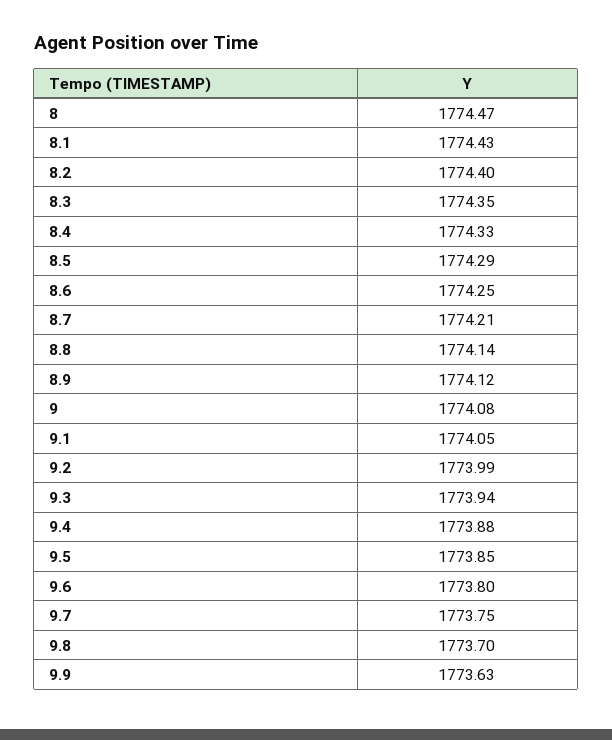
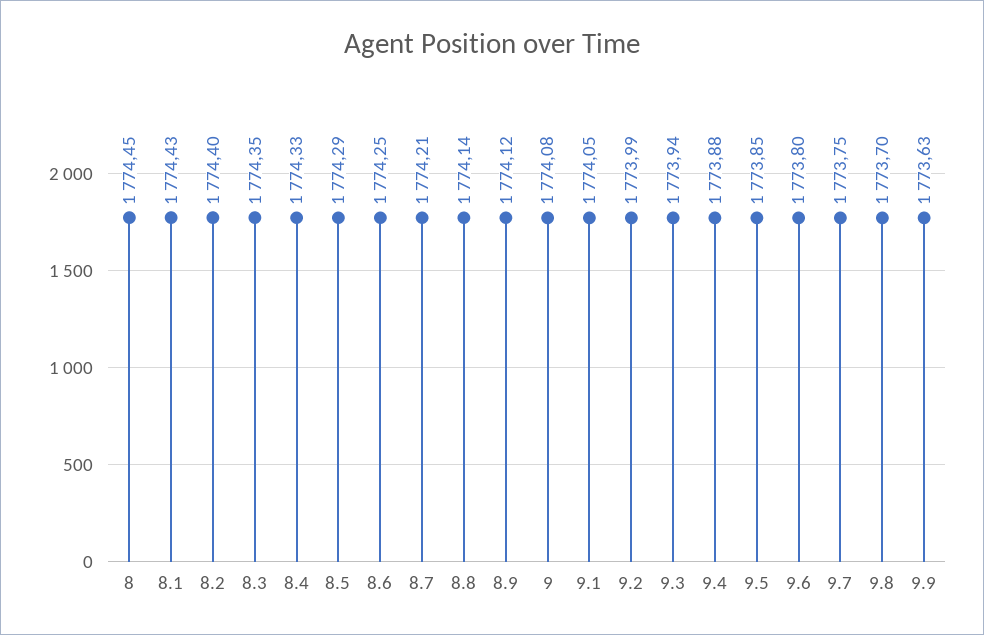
8: 1774.47 -> 1774.45

